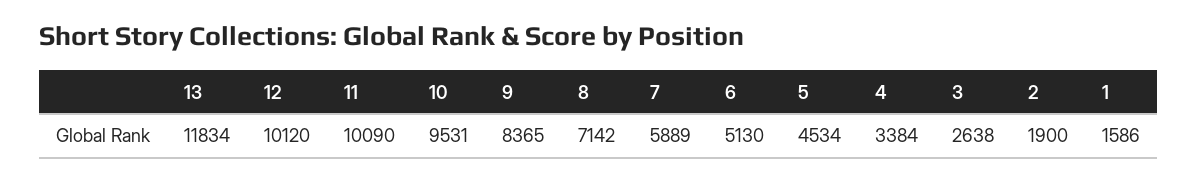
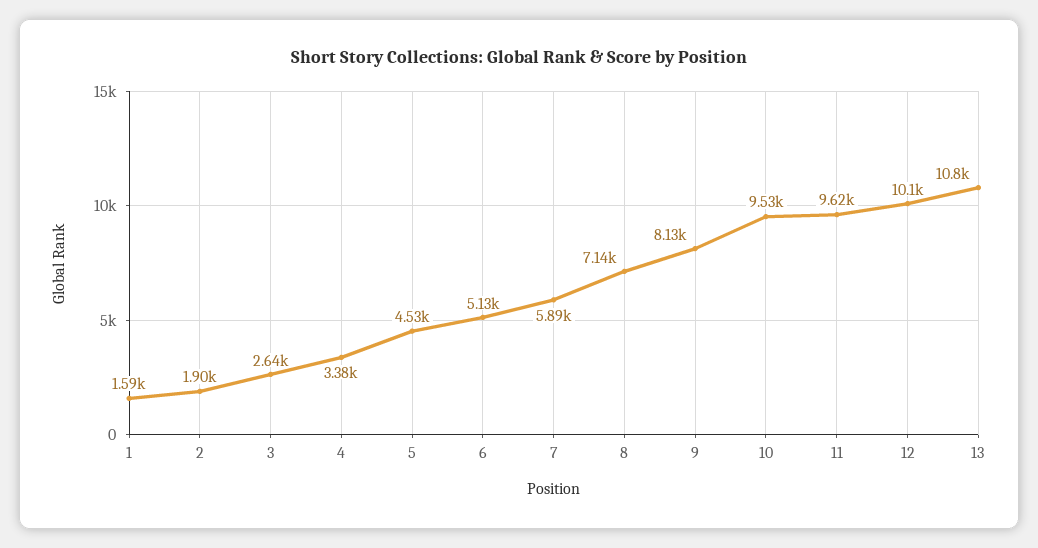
13: 11834 -> 10800
11: 10090 -> 9620
9: 8365 -> 8130

